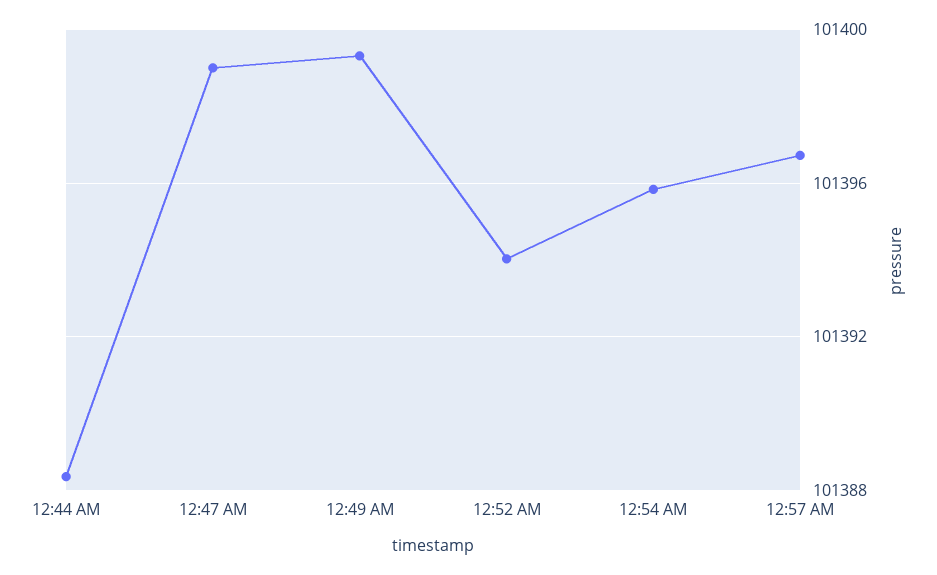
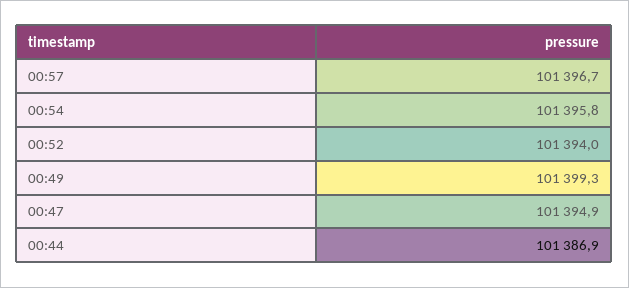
12:44 AM: 101388.5 -> 101386.9
12:47 AM: 101399 -> 101394.9

